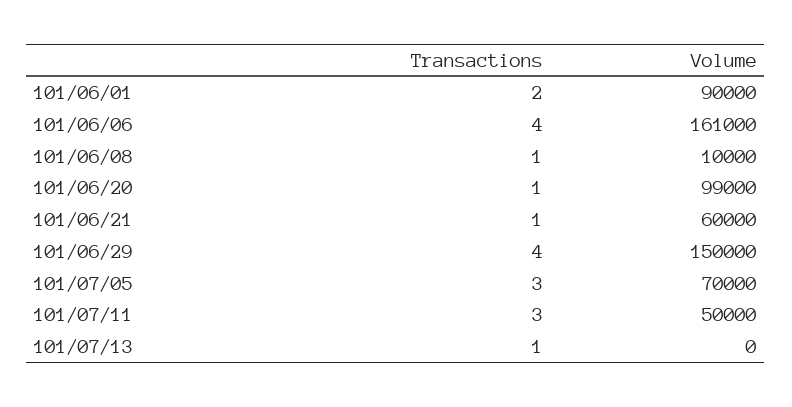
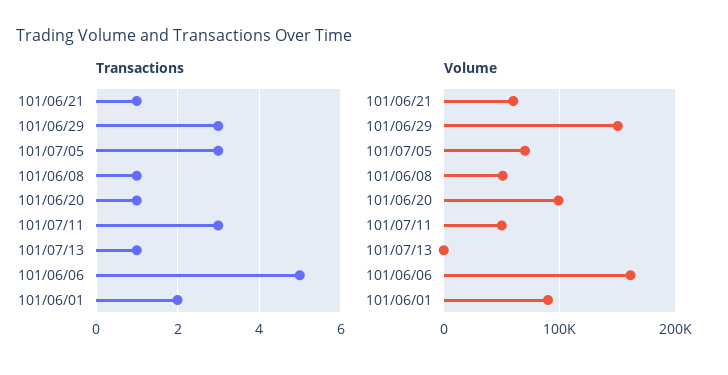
Transactions, 101/06/06: 4 -> 5
Volume, 101/06/08: 10000 -> 50000
Transactions, 101/06/29: 4 -> 3

